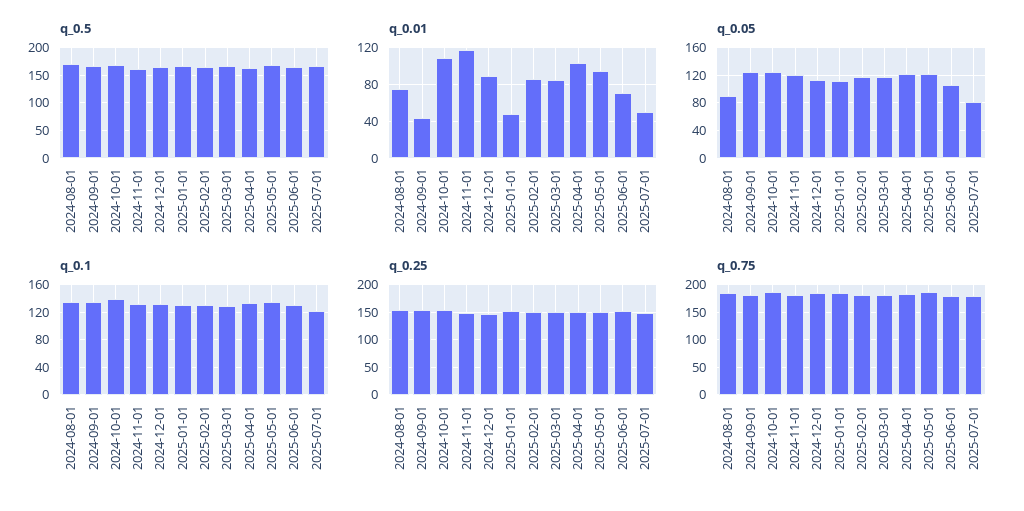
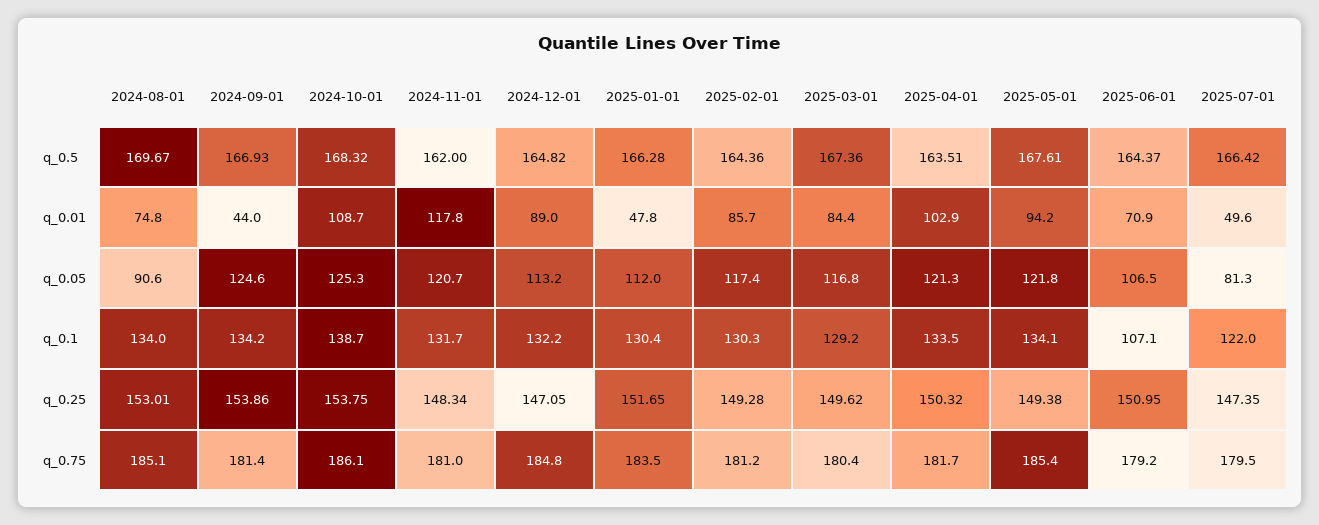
q_0.1, 2025-06-01: 130 -> 107.1

